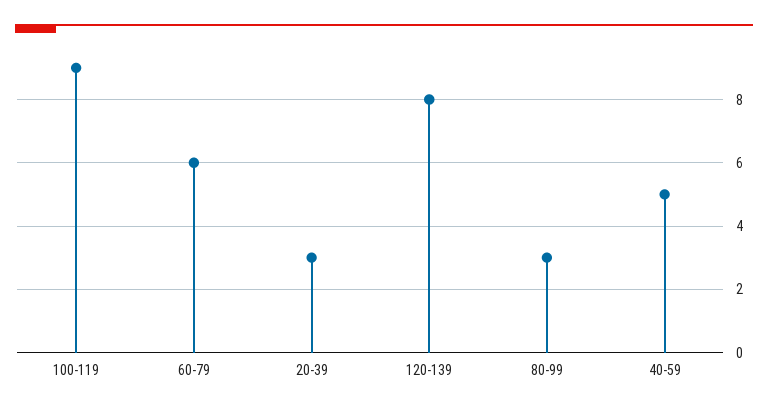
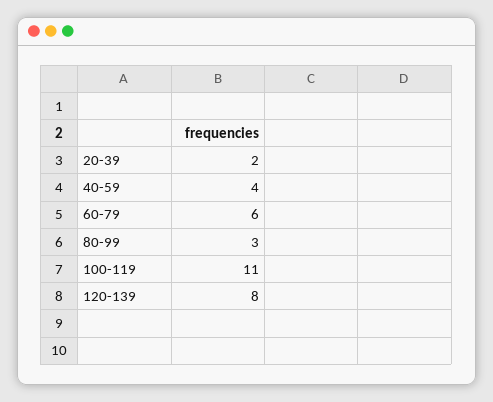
100-119: 9 -> 11
20-39: 3 -> 2
40-59: 5 -> 4

